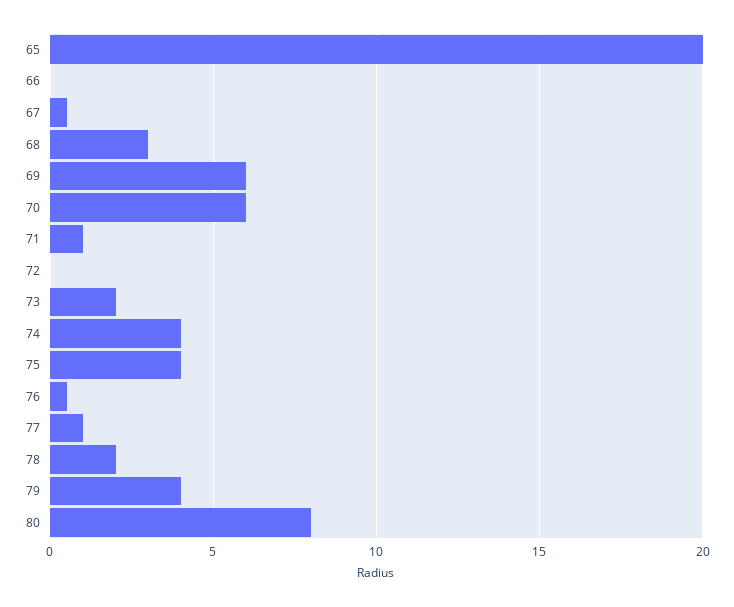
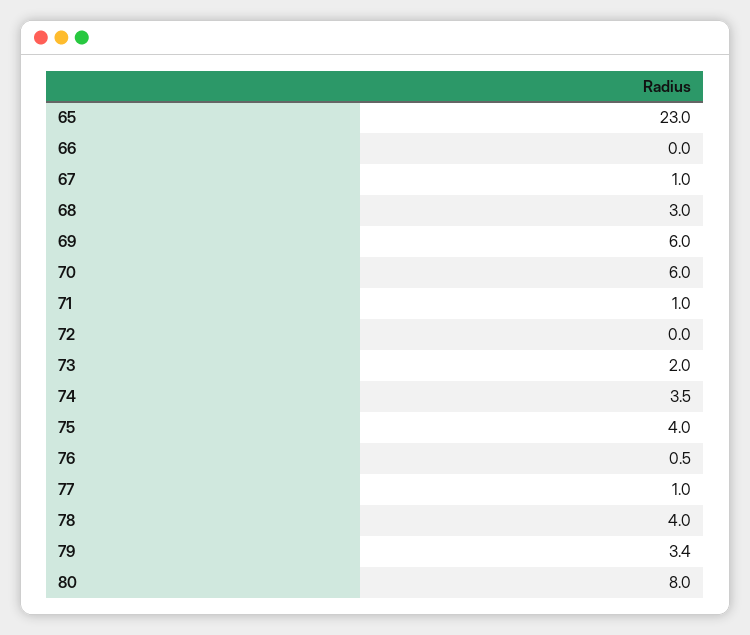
65: 20 -> 23
67: 0.5 -> 1
74: 4 -> 3.5
78: 2 -> 4
79: 4 -> 3.4

